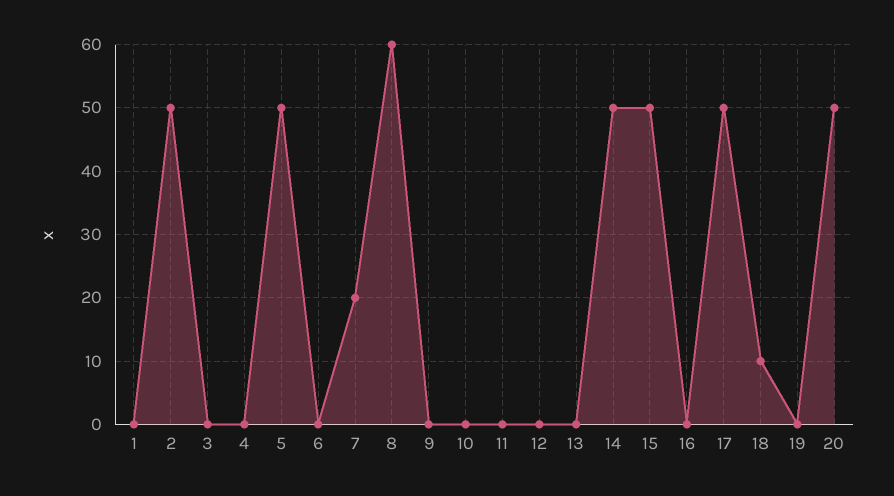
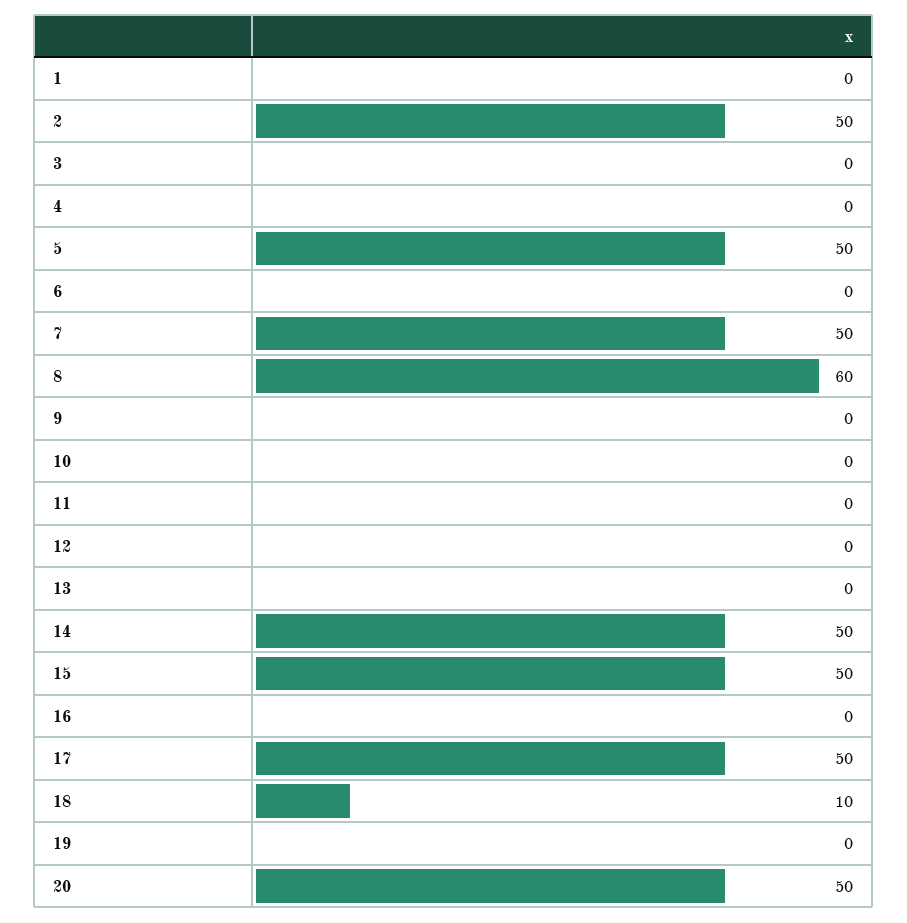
7: 20 -> 50

